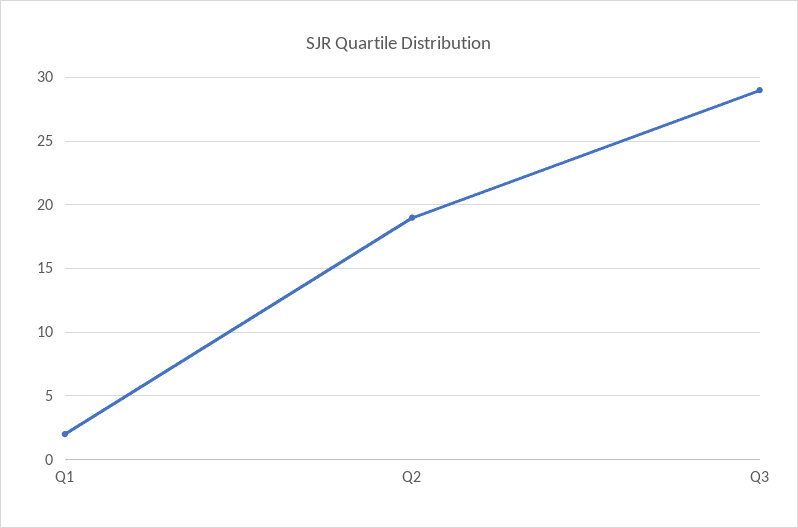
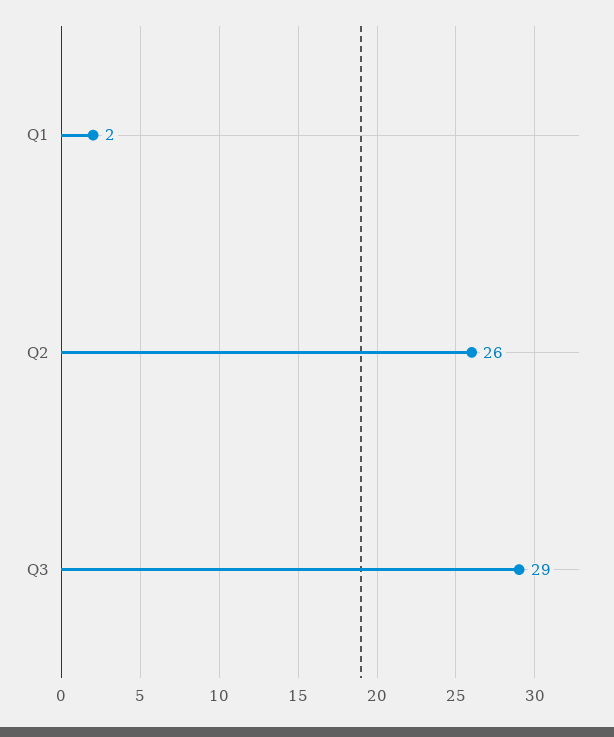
Q2: 19 -> 26

